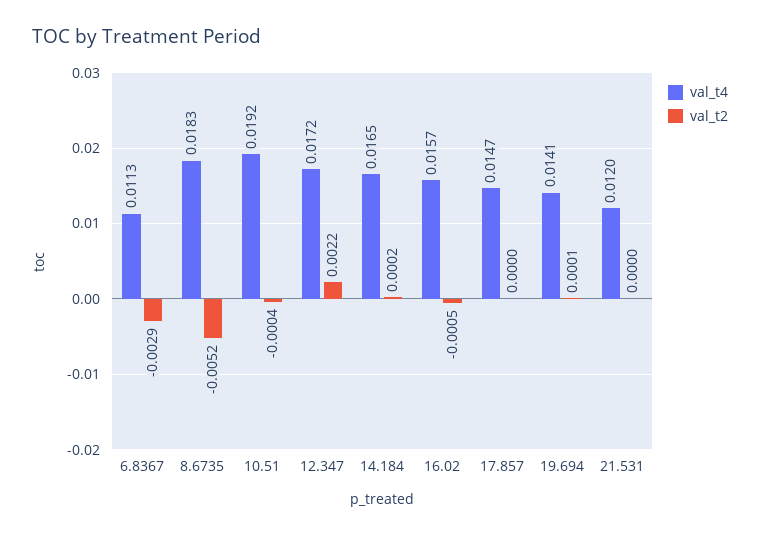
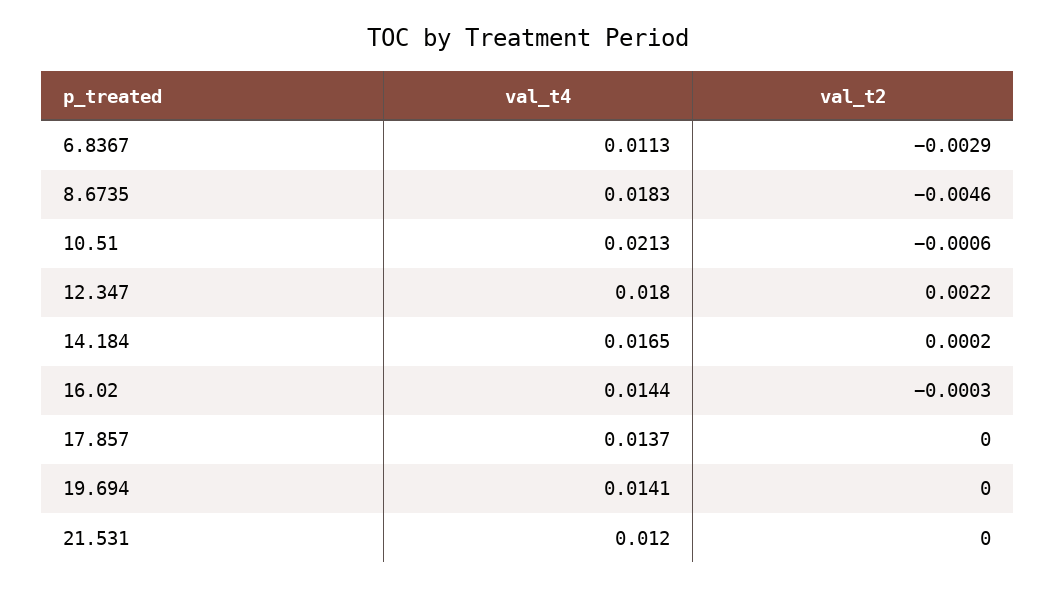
val_t2, 8.6735: -0.0052 -> -0.0046
val_t4, 10.51: 0.0192 -> 0.0213
val_t2, 10.51: -0.0004 -> -0.0006
val_t4, 12.347: 0.0172 -> 0.018
val_t4, 16.02: 0.0157 -> 0.0144
val_t2, 16.02: -0.0005 -> -0.0003
val_t4, 17.857: 0.0147 -> 0.0137
val_t2, 19.694: 0.0001 -> 0

